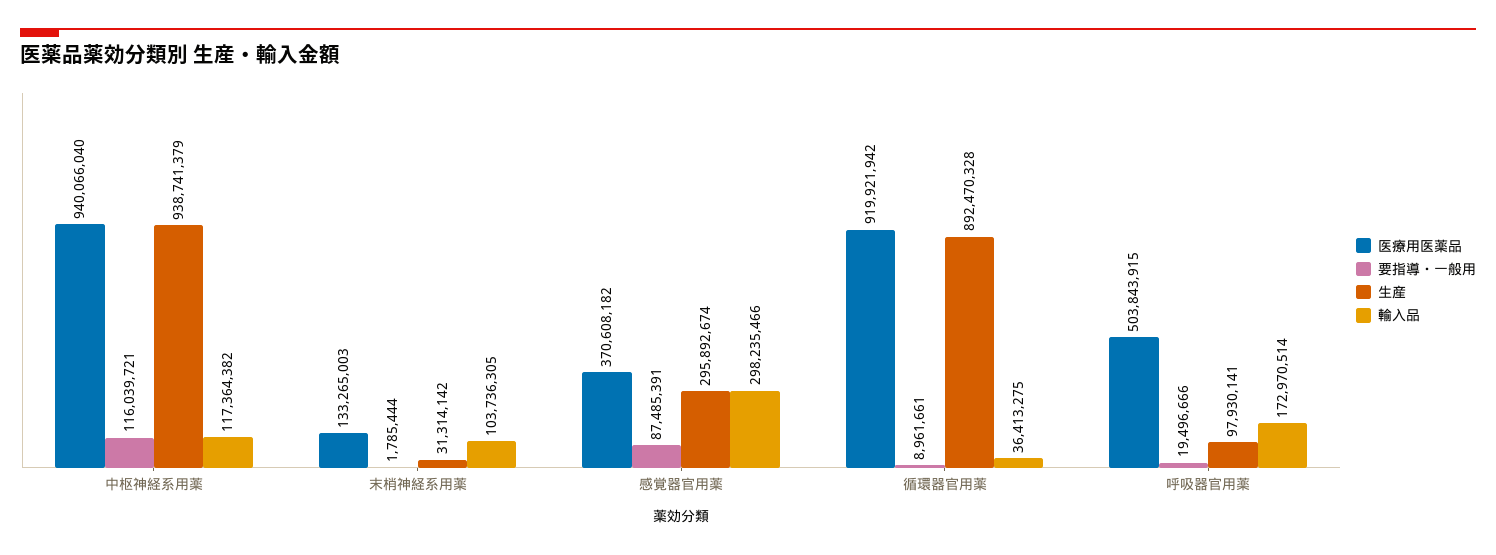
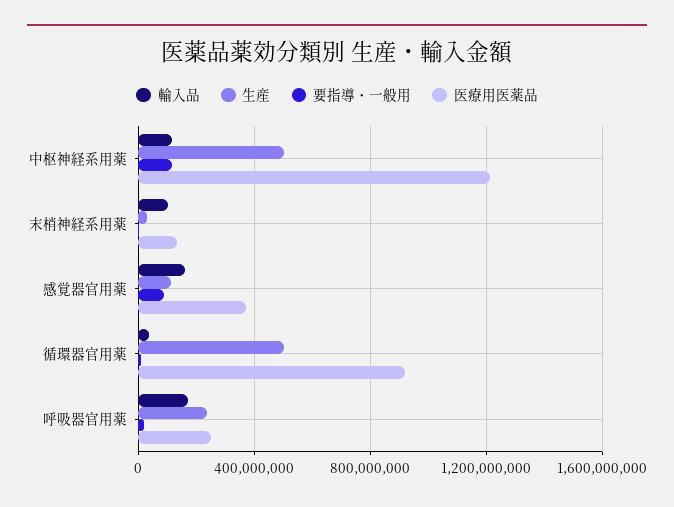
医療用医薬品, 中枢神経系用薬: 940066040 -> 1200000000
生産, 中枢神経系用薬: 938741379 -> 500000000
生産, 感覚器官用薬: 295892674 -> 100000000
輸入品, 感覚器官用薬: 298235466 -> 150000000
生産, 循環器官用薬: 892470328 -> 500000000
医療用医薬品, 呼吸器官用薬: 503843915 -> 250000000
生産, 呼吸器官用薬: 97930141 -> 250000000

